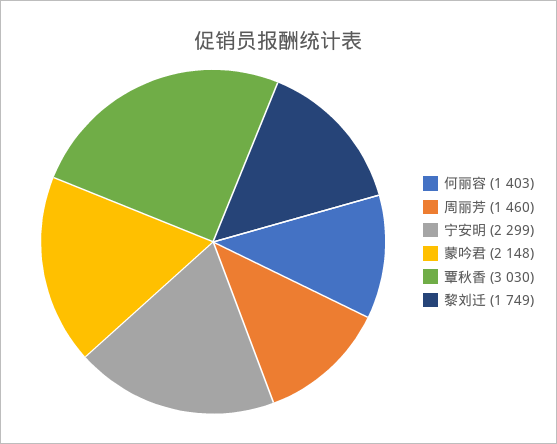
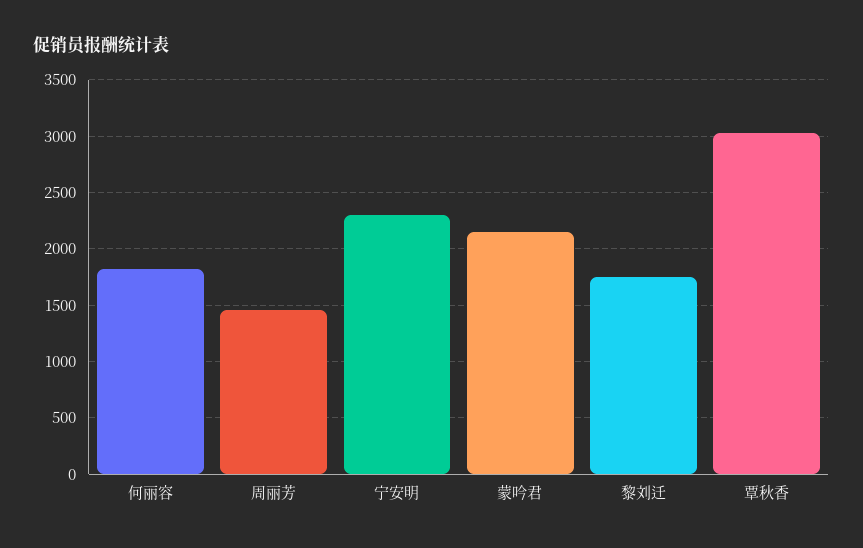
何丽容: 1403 -> 1800

